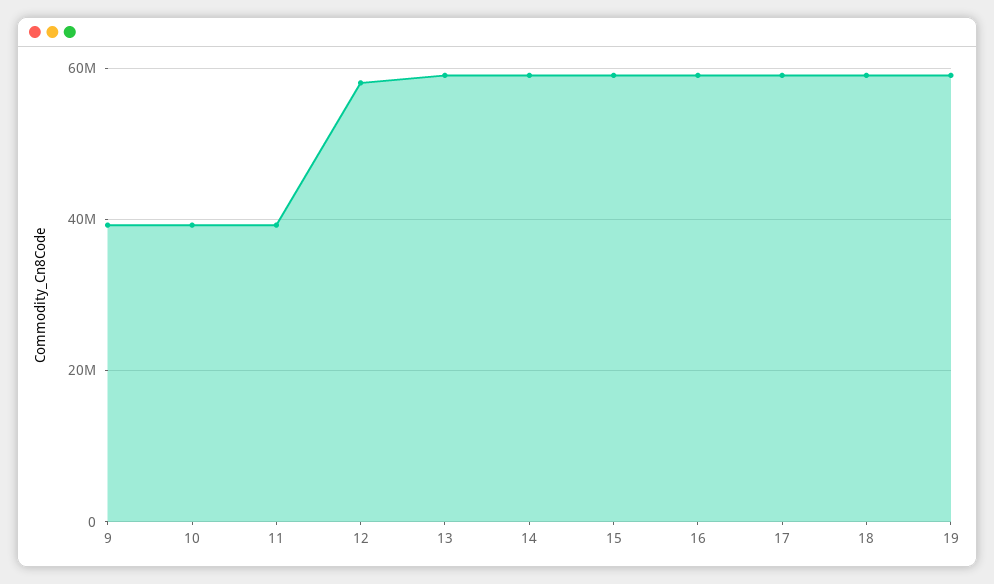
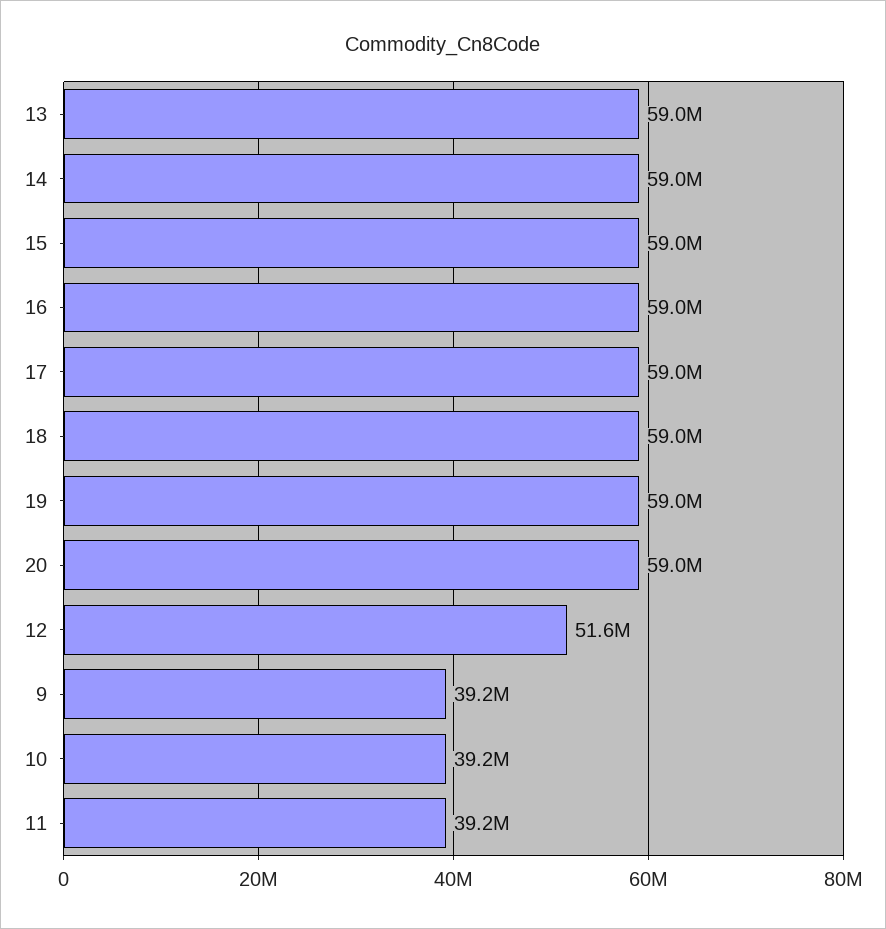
12: 58000000 -> 51600000
20: none -> 59000000

